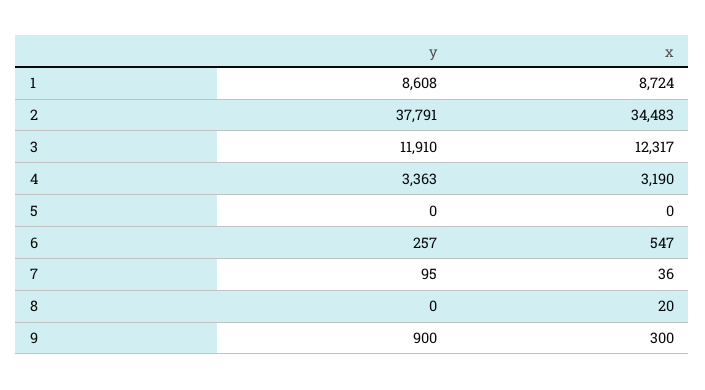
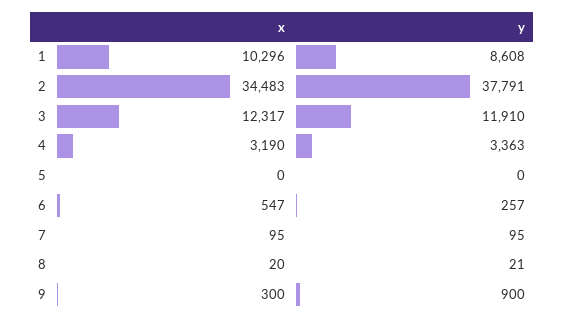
x, 1: 8724 -> 10296
x, 7: 36 -> 95
y, 8: 0 -> 21

